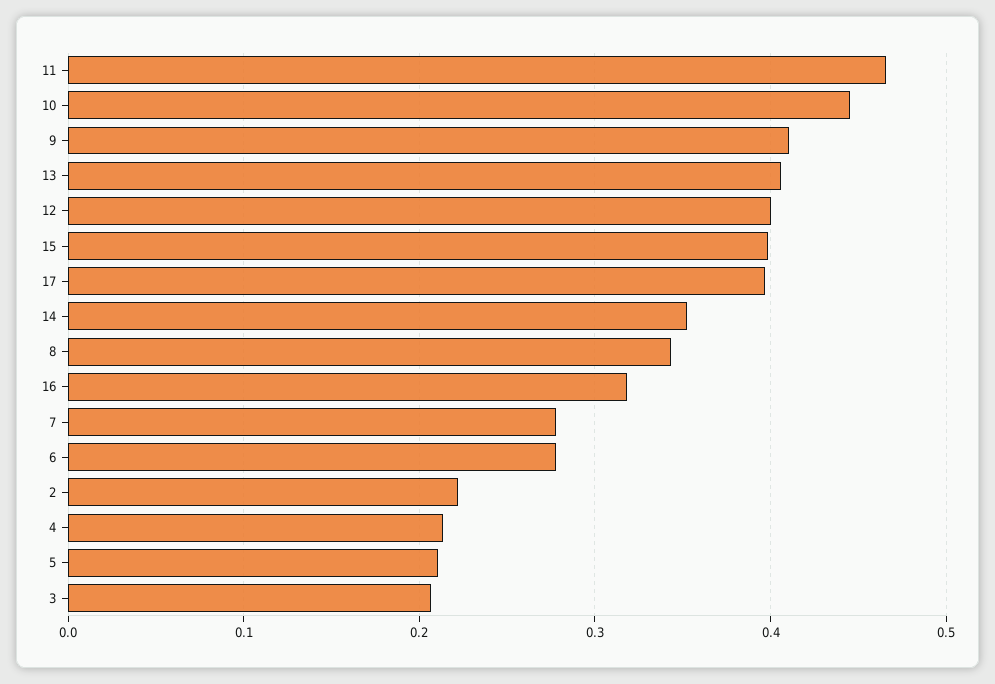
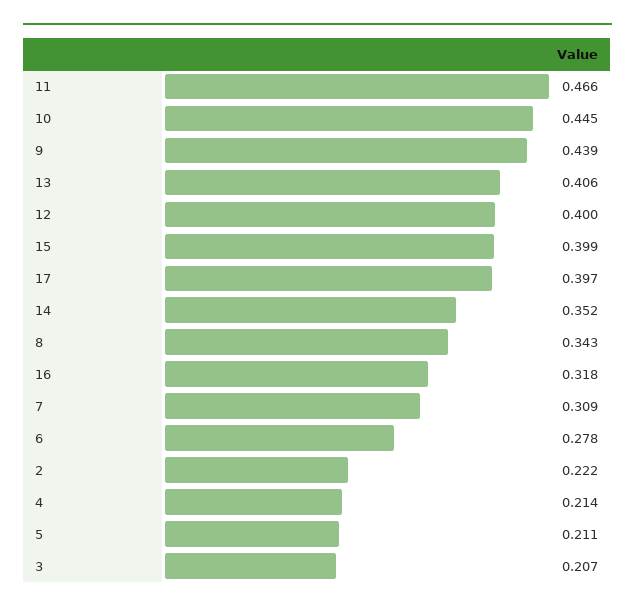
9: 0.41 -> 0.439
7: 0.28 -> 0.309

